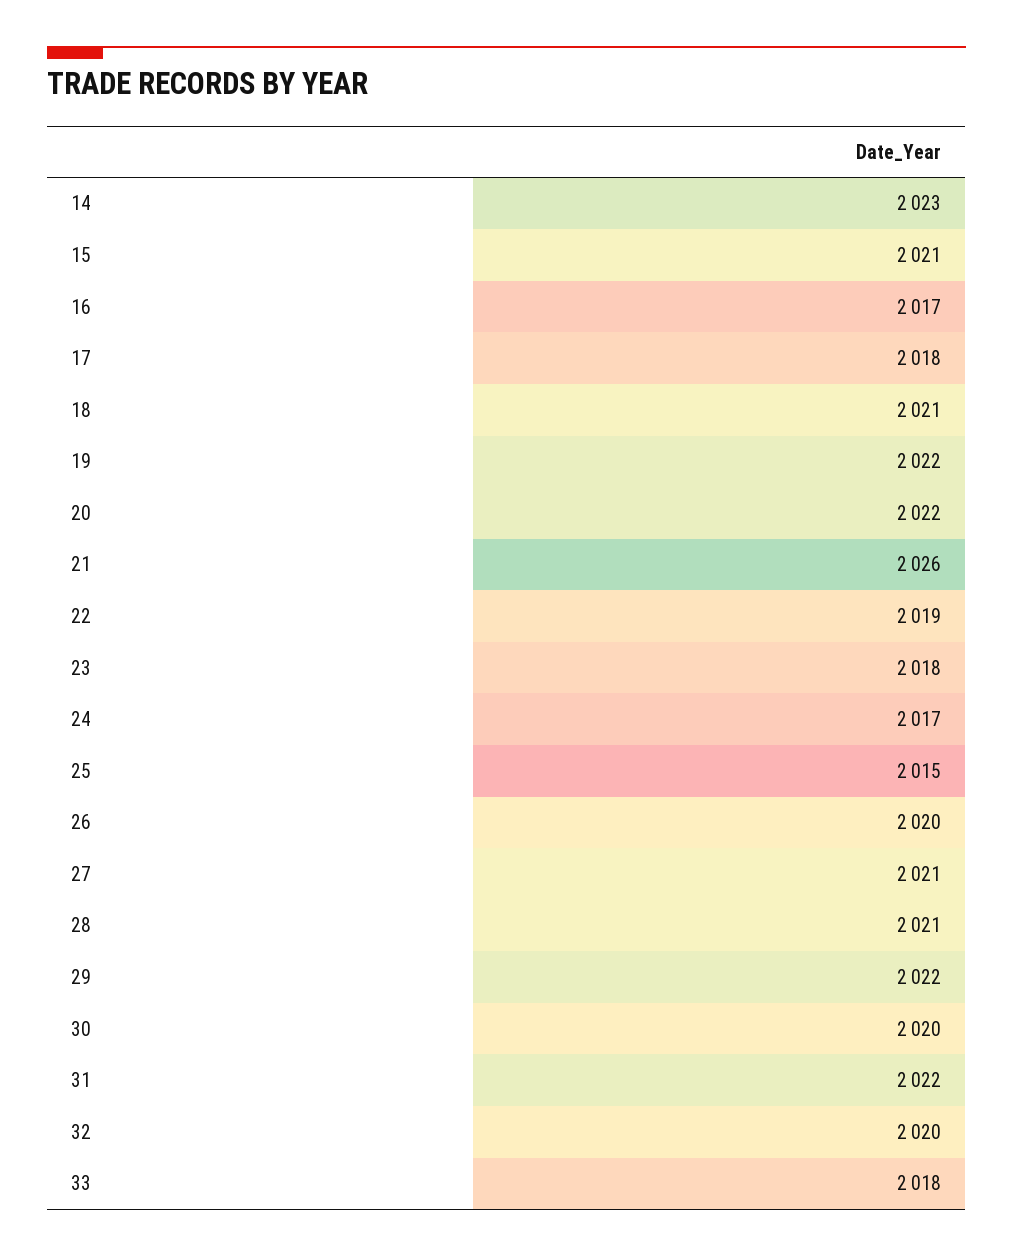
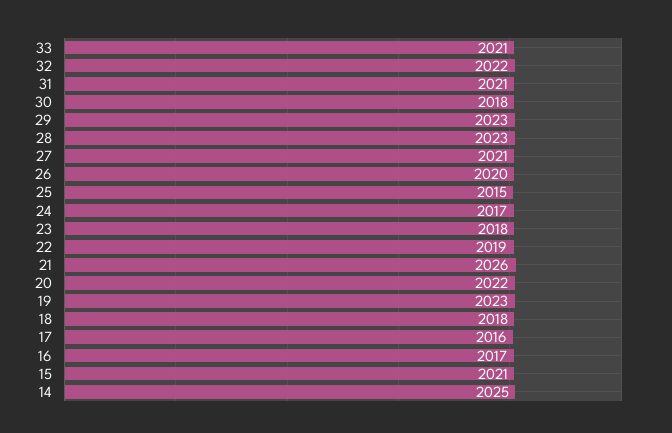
14: 2023 -> 2025
17: 2018 -> 2016
18: 2021 -> 2018
19: 2022 -> 2023
28: 2021 -> 2023
29: 2022 -> 2023
30: 2020 -> 2018
31: 2022 -> 2021
32: 2020 -> 2022
33: 2018 -> 2021

